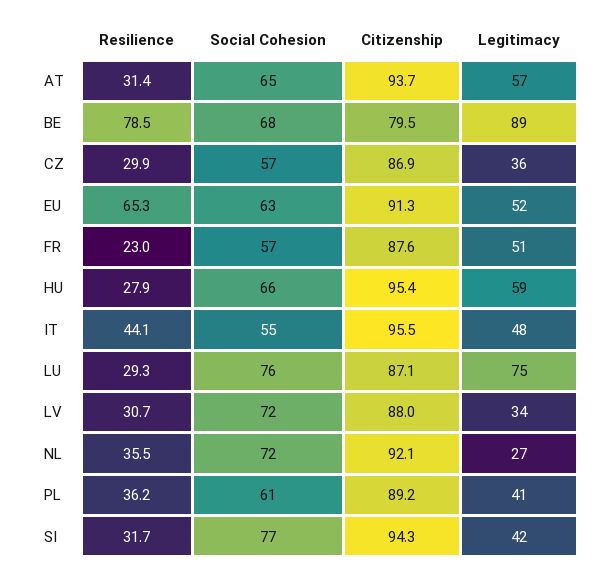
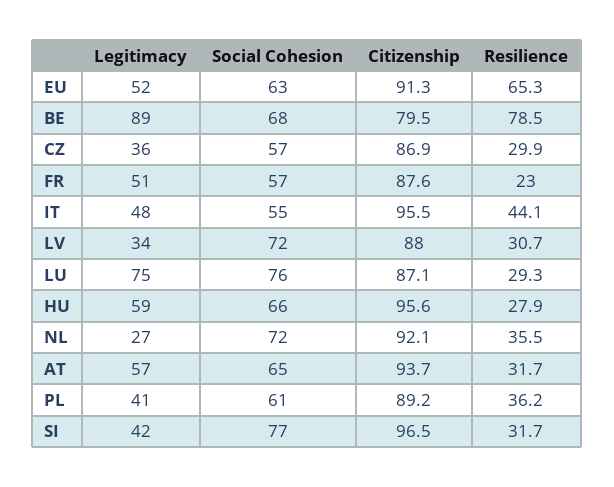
Resilience, AT: 31.4 -> 31.7
Citizenship, HU: 95.4 -> 95.6
Citizenship, SI: 94.3 -> 96.5

